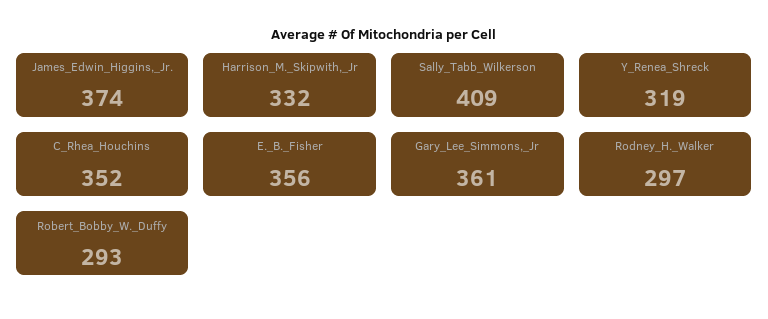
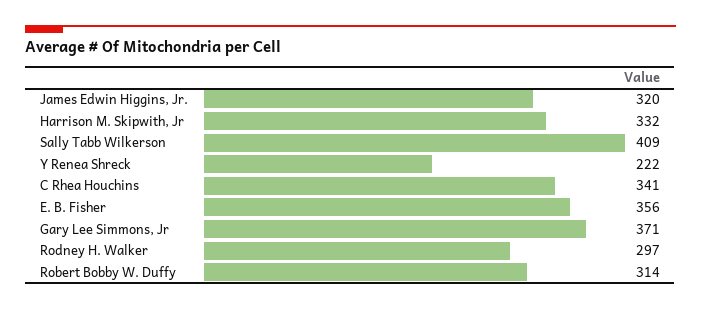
James_Edwin_Higgins,_Jr.: 374 -> 320
Y_Renea_Shreck: 319 -> 222
C_Rhea_Houchins: 352 -> 341
Gary_Lee_Simmons,_Jr: 361 -> 371
Robert_Bobby_W._Duffy: 293 -> 314

